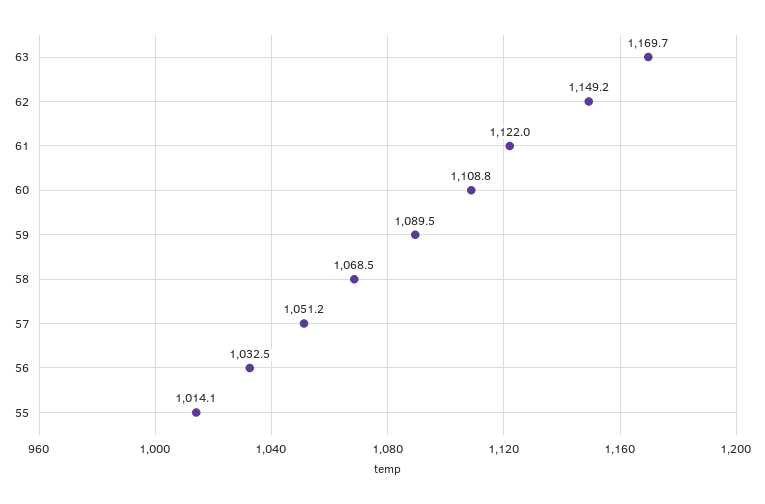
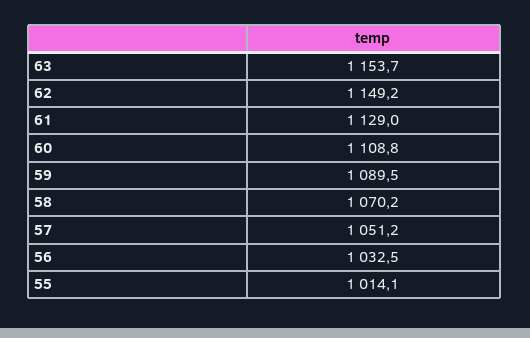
63: 1169.7 -> 1153.7
61: 1122 -> 1129
58: 1068.5 -> 1070.2

